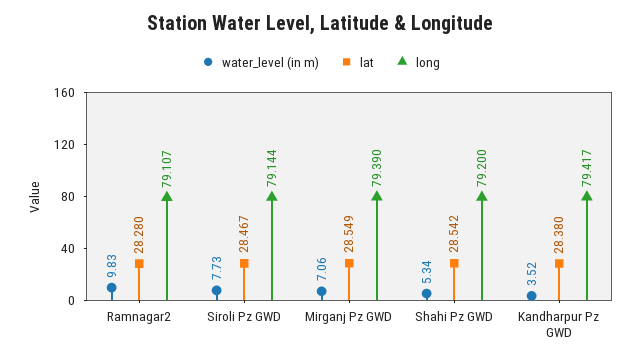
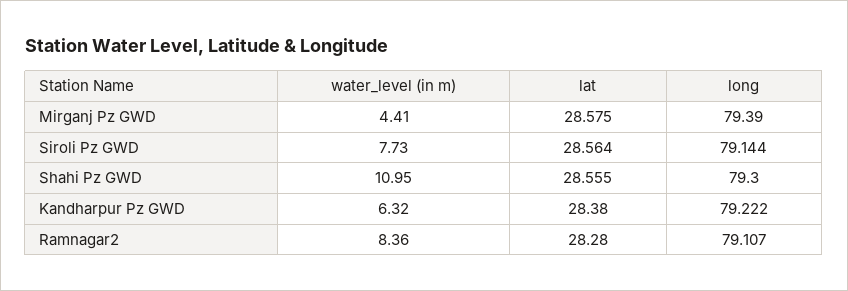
water_level (in m), Ramnagar2: 9.83 -> 8.36
lat, Siroli Pz GWD: 28.467 -> 28.564
water_level (in m), Mirganj Pz GWD: 7.06 -> 4.41
lat, Mirganj Pz GWD: 28.549 -> 28.575
water_level (in m), Shahi Pz GWD: 5.34 -> 10.95
lat, Shahi Pz GWD: 28.542 -> 28.555
long, Shahi Pz GWD: 79.2 -> 79.3
water_level (in m), Kandharpur Pz GWD: 3.52 -> 6.32
long, Kandharpur Pz GWD: 79.417 -> 79.222

